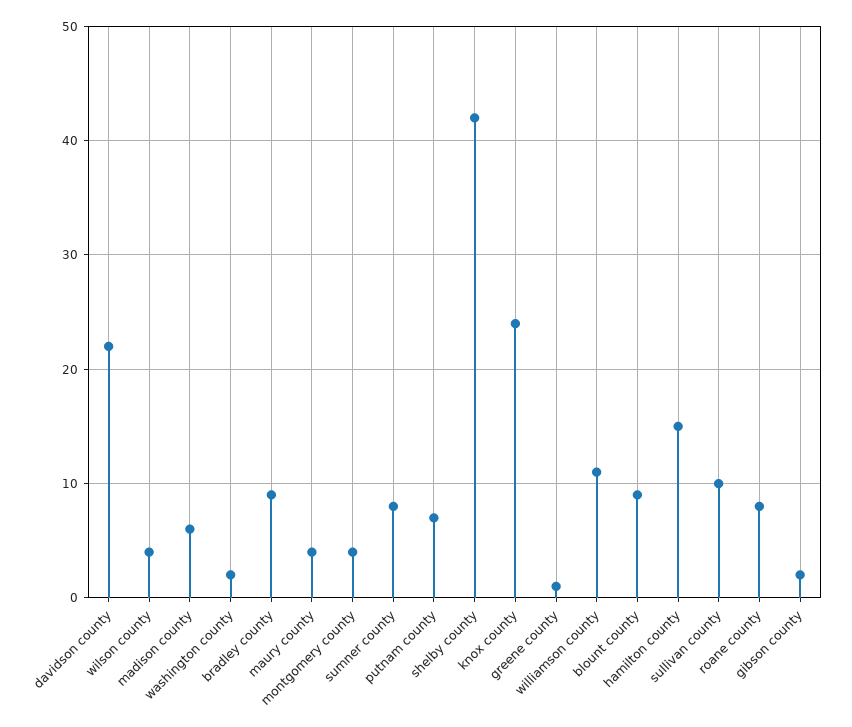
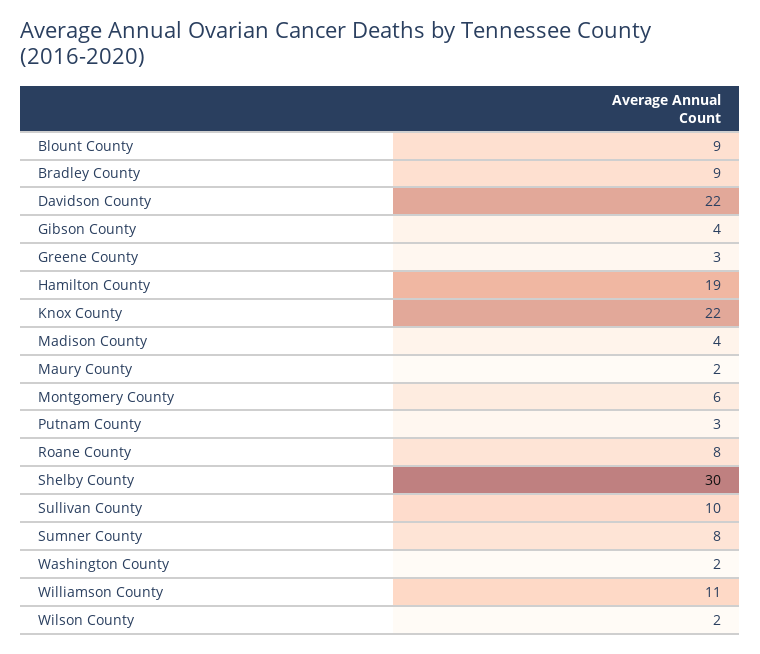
wilson county: 4 -> 2
madison county: 6 -> 4
maury county: 4 -> 2
montgomery county: 4 -> 6
putnam county: 7 -> 3
shelby county: 42 -> 30
knox county: 24 -> 22
greene county: 1 -> 3
hamilton county: 15 -> 19
gibson county: 2 -> 4

